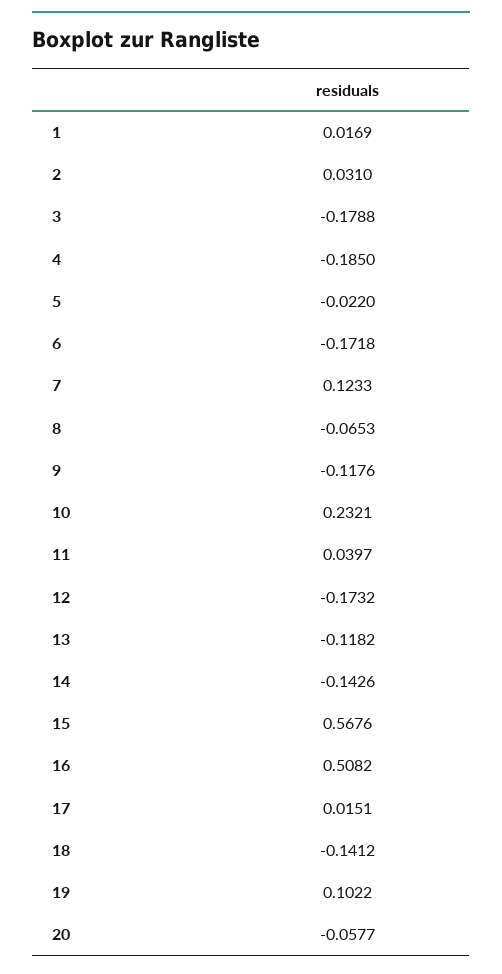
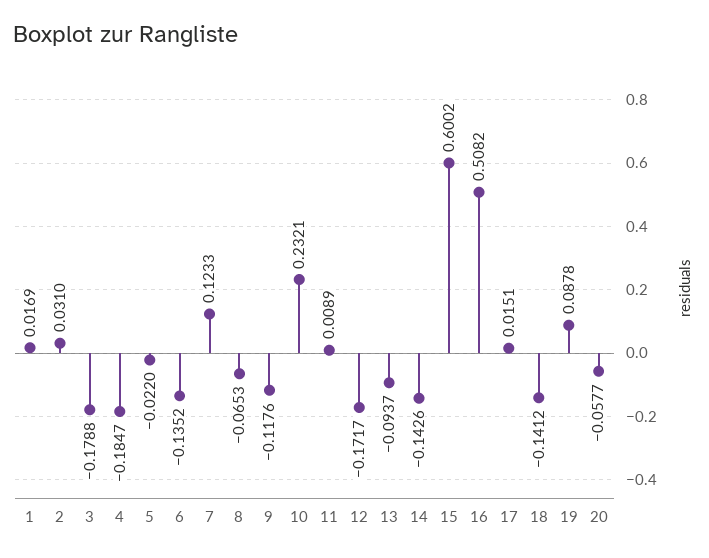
4: -0.185 -> -0.1847
6: -0.1718 -> -0.1352
11: 0.0397 -> 0.0089
12: -0.1732 -> -0.1717
13: -0.1182 -> -0.0937
15: 0.5676 -> 0.6002
19: 0.1022 -> 0.0878

